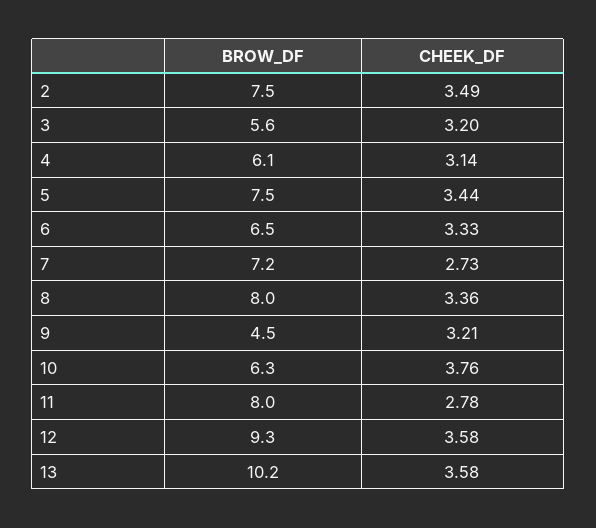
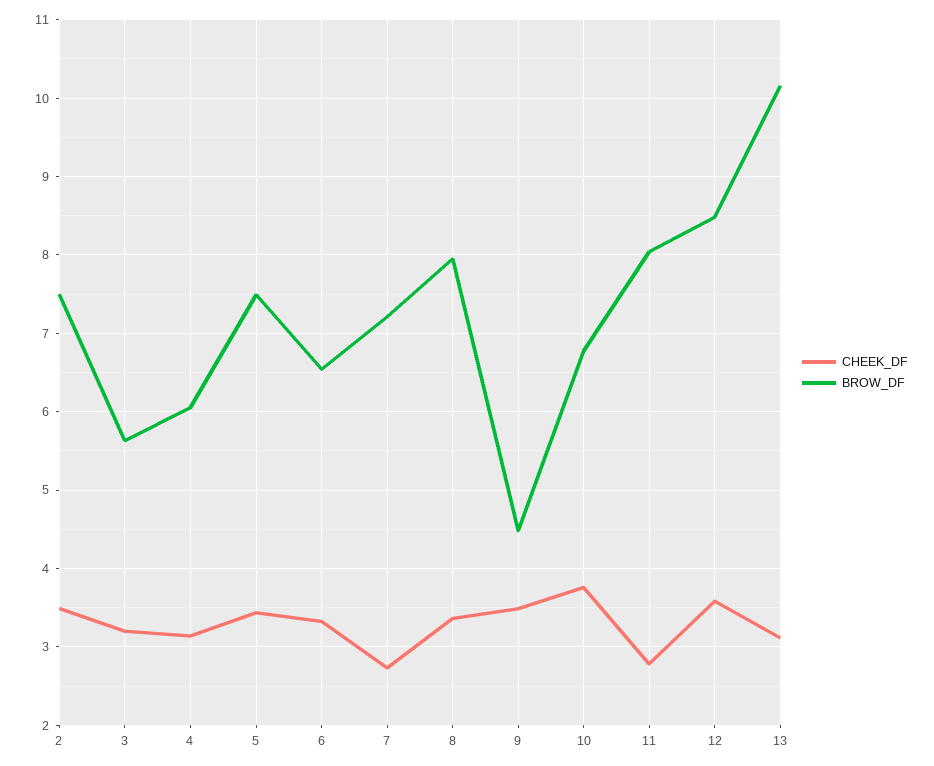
CHEEK_DF, 9: 3.21 -> 3.5
BROW_DF, 10: 6.3 -> 6.8
BROW_DF, 12: 9.3 -> 8.5
CHEEK_DF, 13: 3.58 -> 3.1

